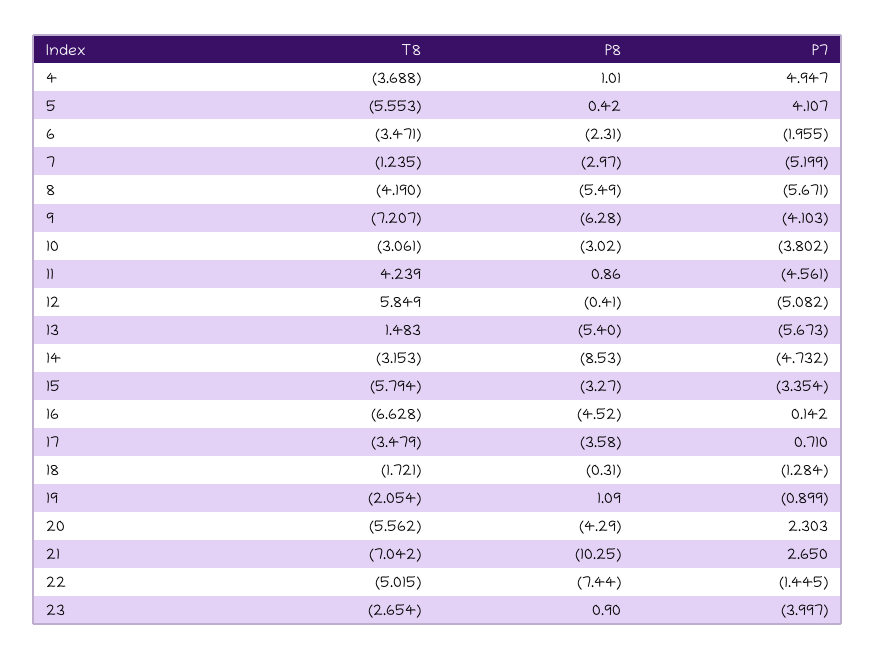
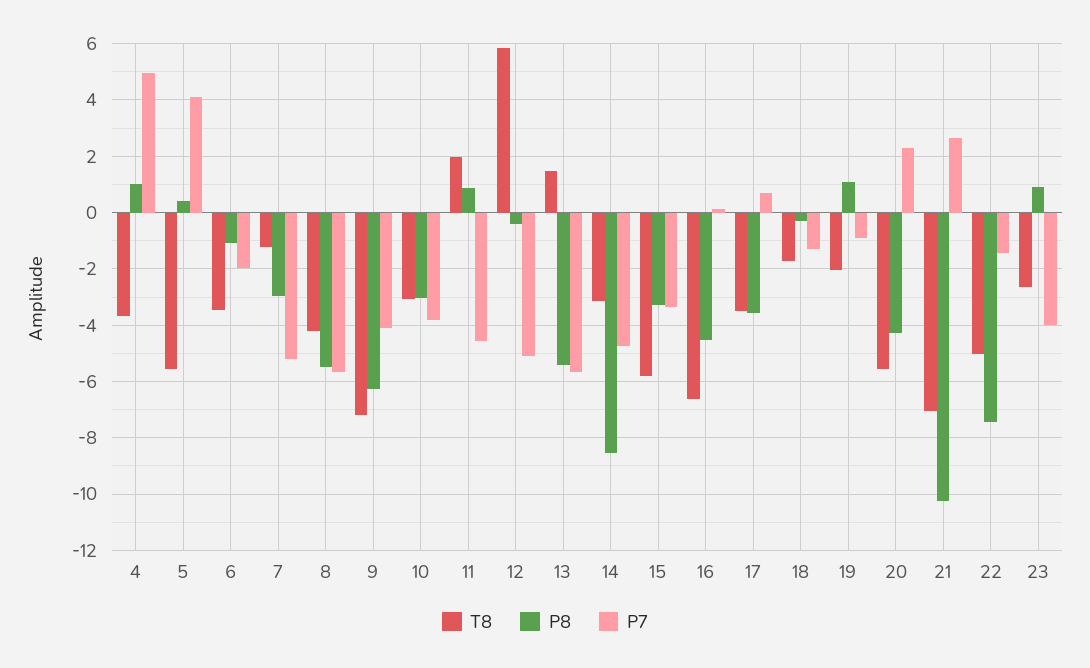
P8, 6: -2.31 -> -1
T8, 11: 4.239 -> 2

